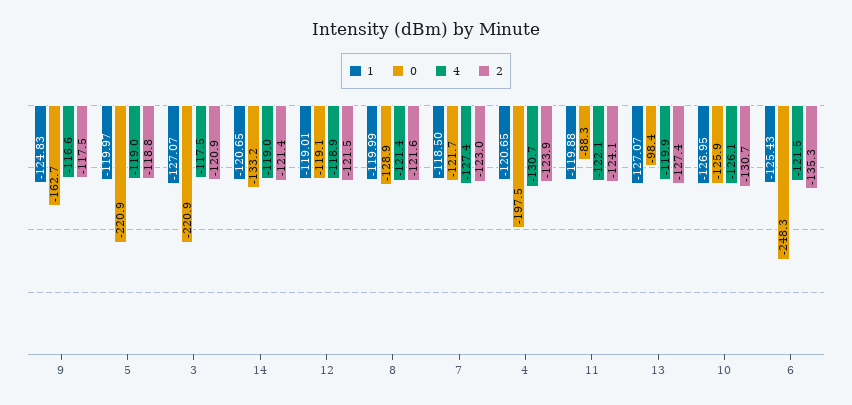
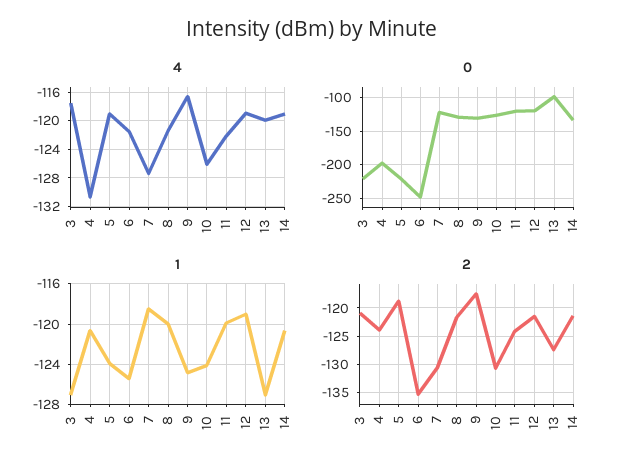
0, 9: -162.7 -> -130
1, 5: -119.97 -> -124
2, 7: -123 -> -130
0, 11: -88.3 -> -120
1, 10: -126.95 -> -124

